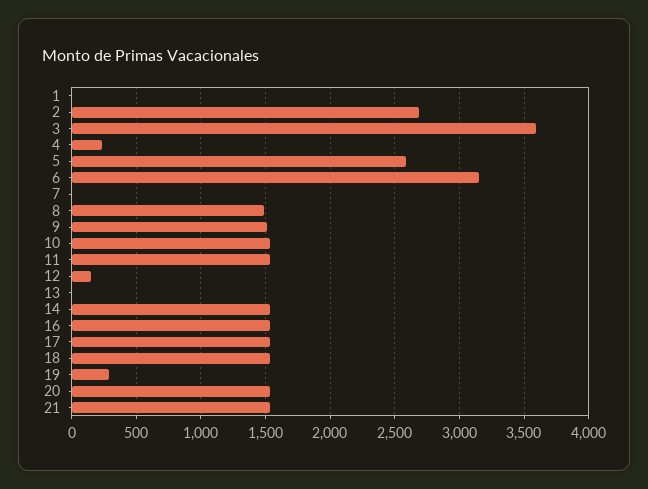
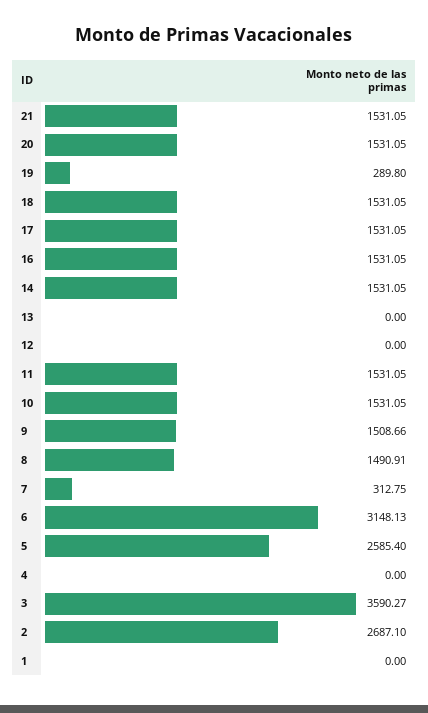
4: 250 -> 0
7: 0 -> 312.75
12: 150 -> 0

